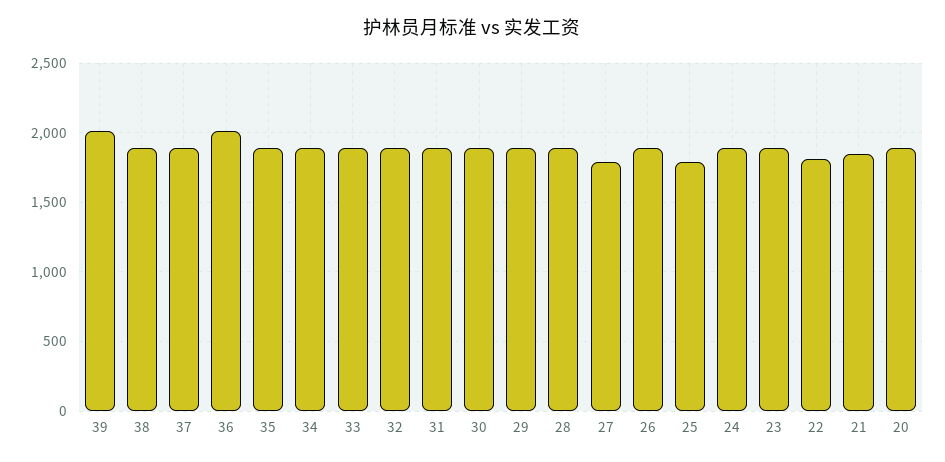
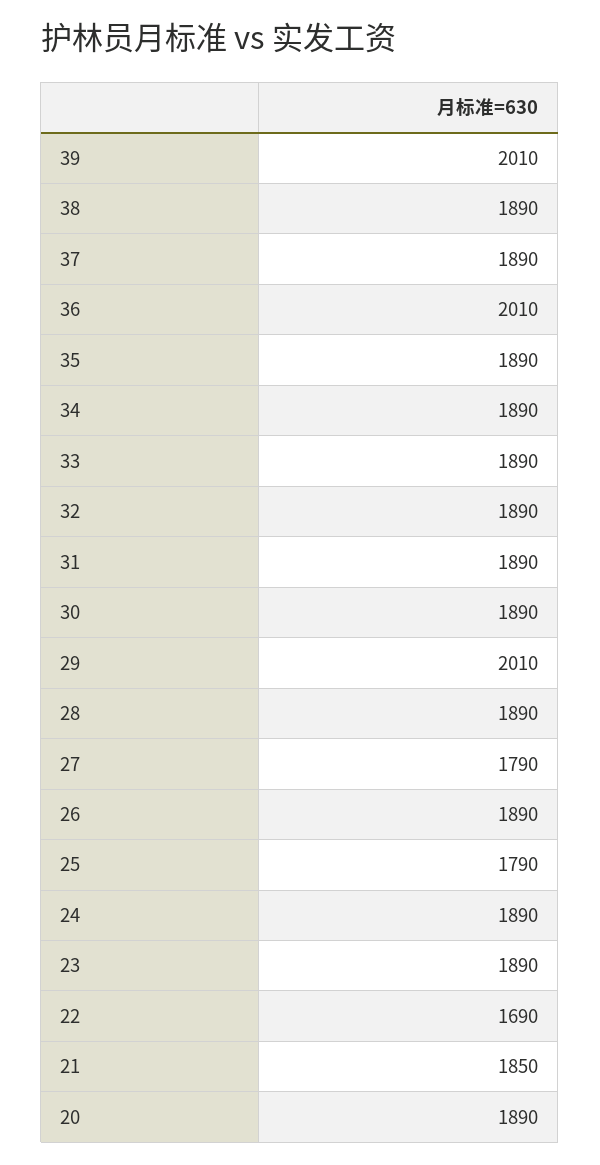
29: 1900 -> 2010
22: 1800 -> 1690

